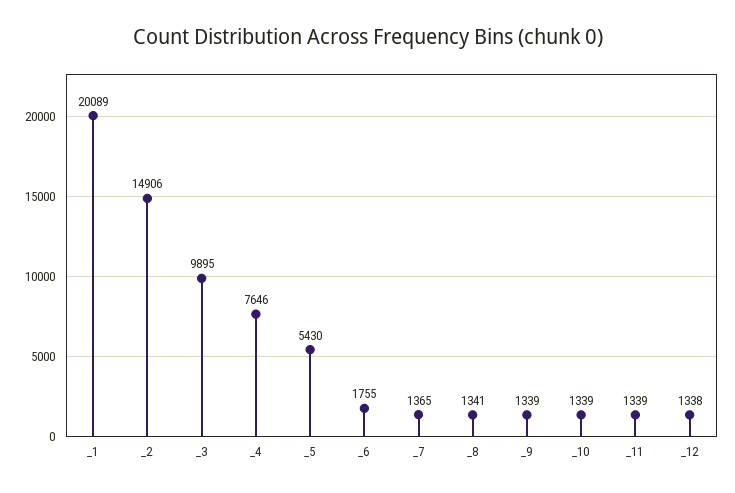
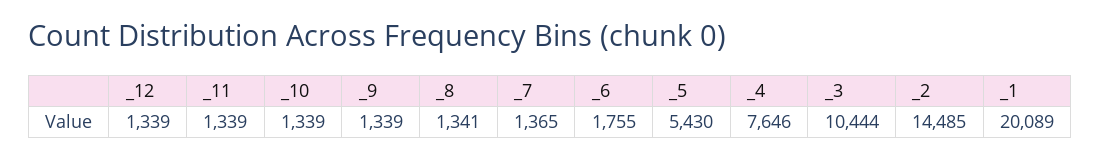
_2: 14906 -> 14485
_3: 9895 -> 10444
_12: 1338 -> 1339

